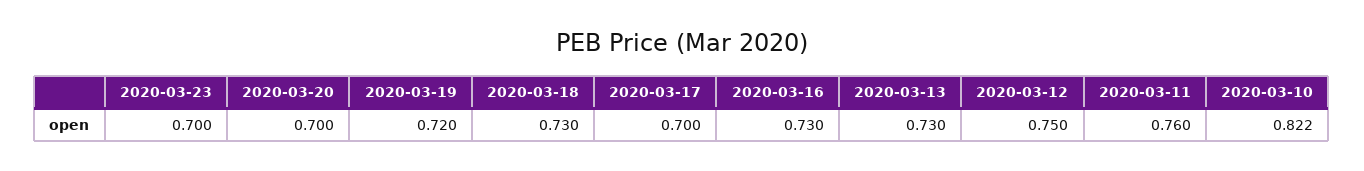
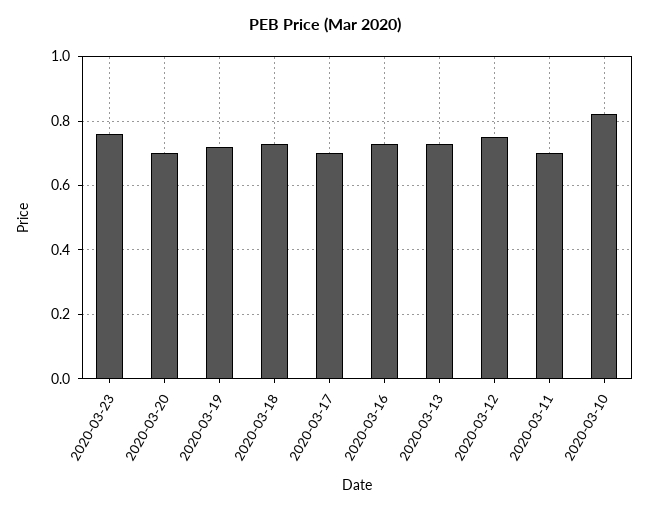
2020-03-23: 0.7 -> 0.76
2020-03-11: 0.76 -> 0.7

